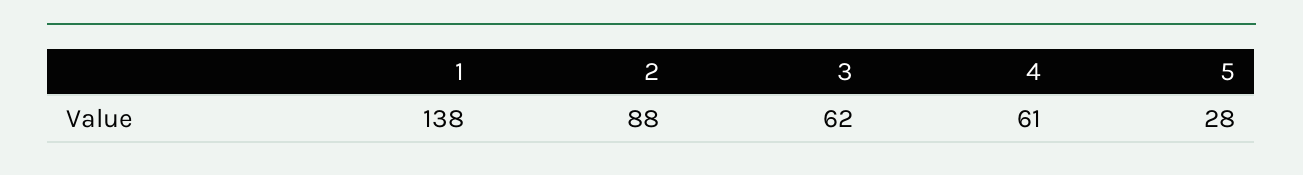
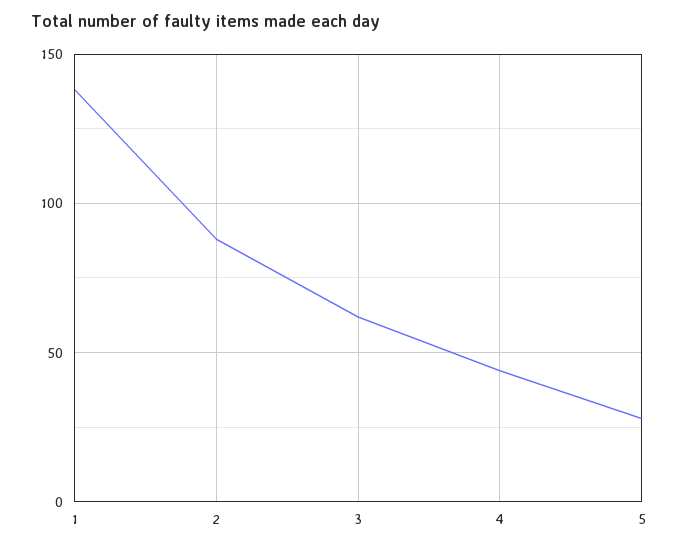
4: 61 -> 45

